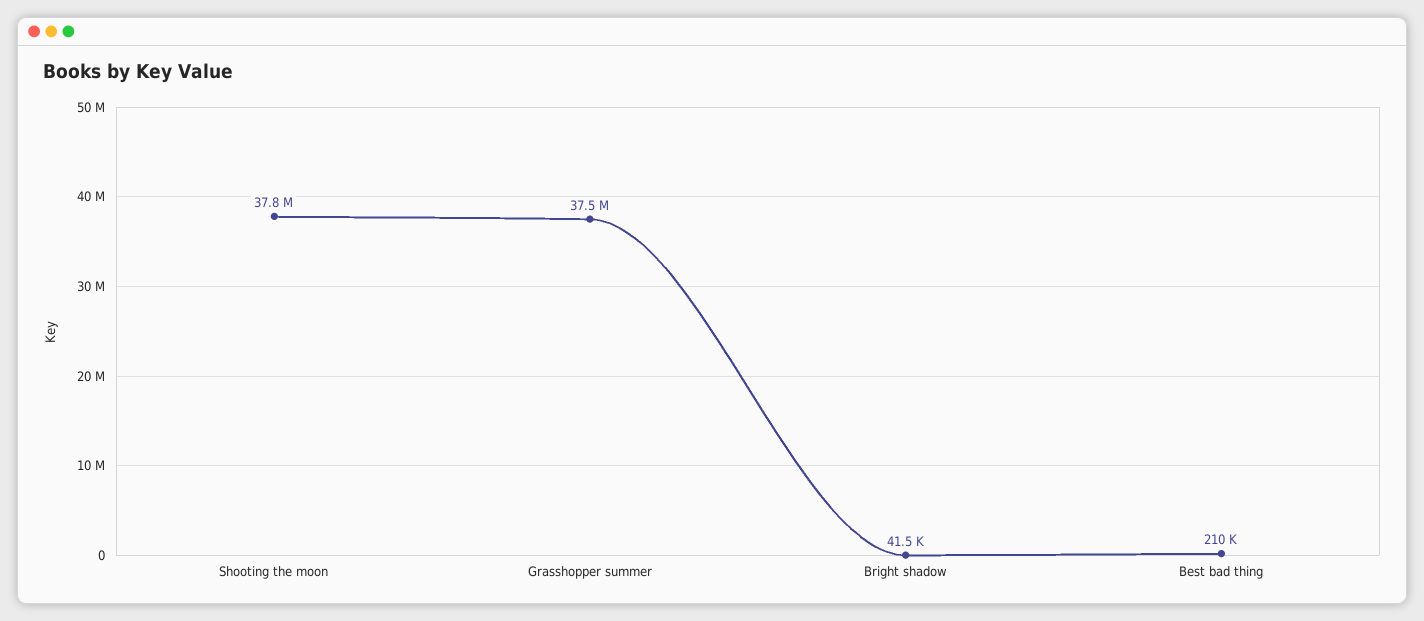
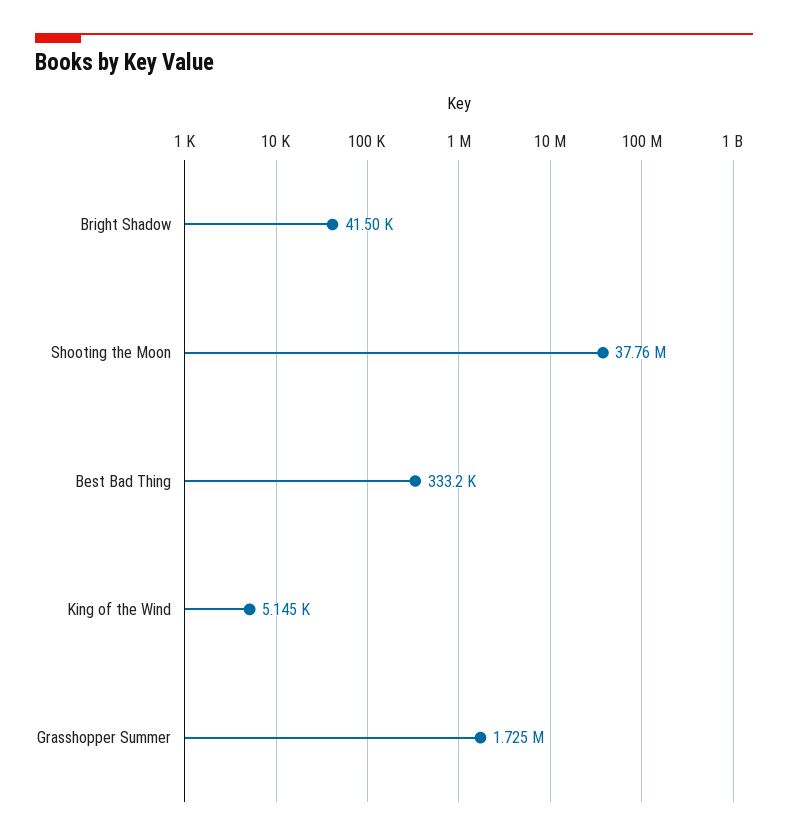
Grasshopper summer: 37500000 -> 1725000
Best bad thing: 210000 -> 333200
King of the Wind: none -> 5145

